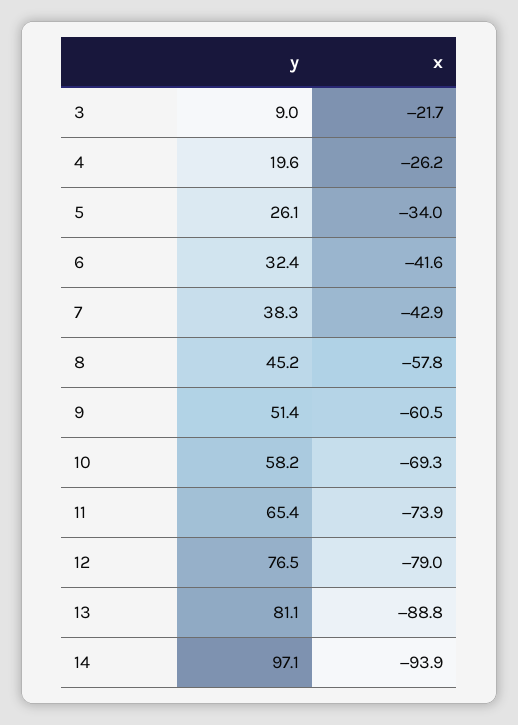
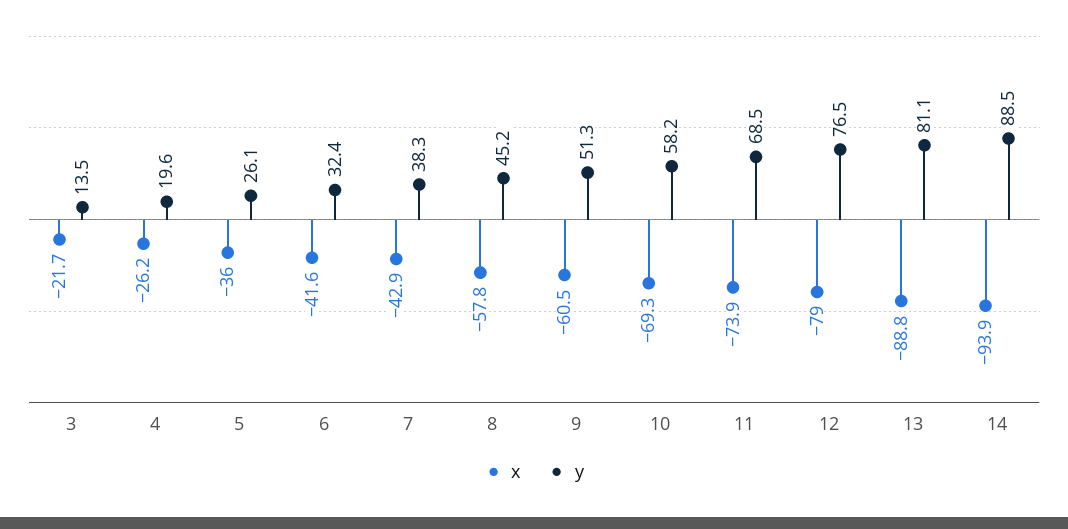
y, 3: 9 -> 13.5
x, 5: -34 -> -36
y, 9: 51.4 -> 51.3
y, 11: 65.4 -> 68.5
y, 14: 97.1 -> 88.5

